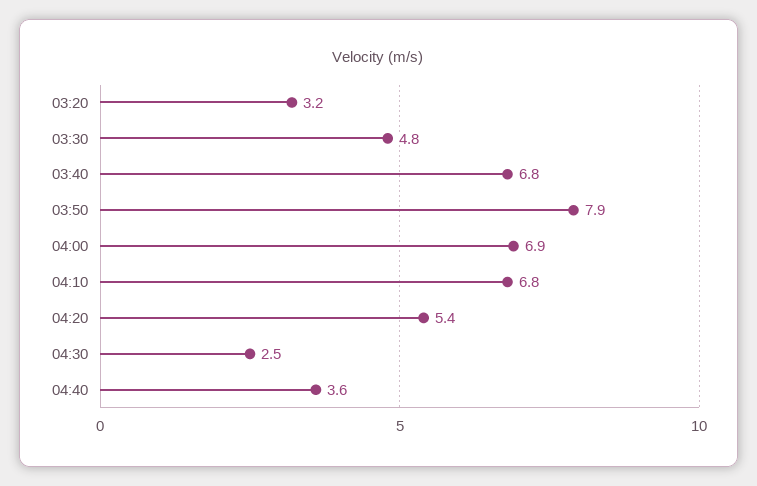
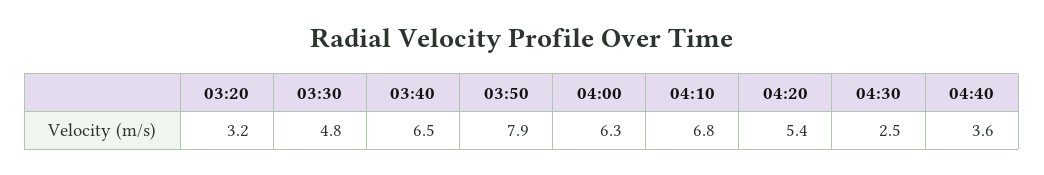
03:40: 6.8 -> 6.5
04:00: 6.9 -> 6.3

